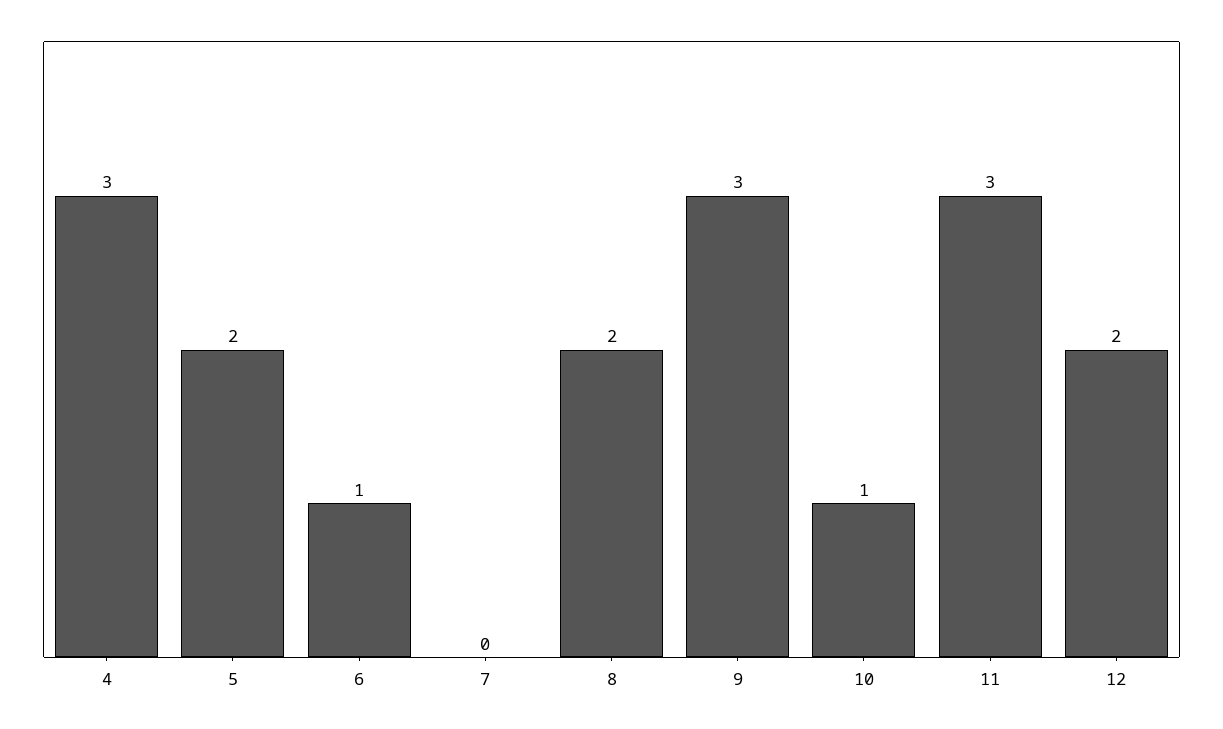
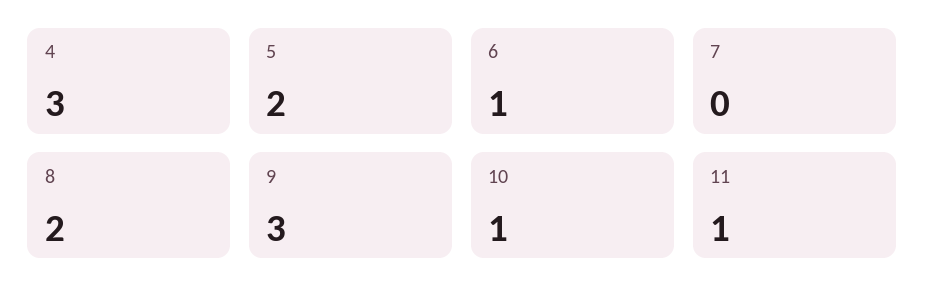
11: 3 -> 1
12: 2 -> none

